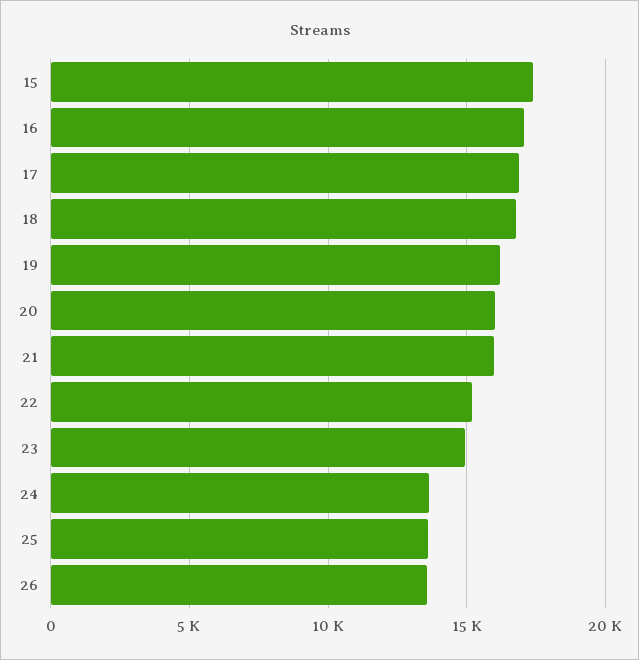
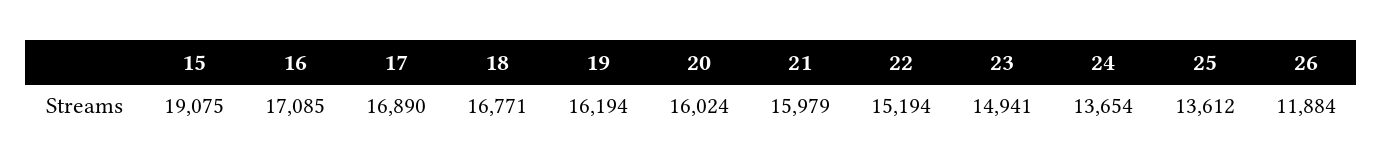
15: 17500 -> 19075
26: 13500 -> 11884

